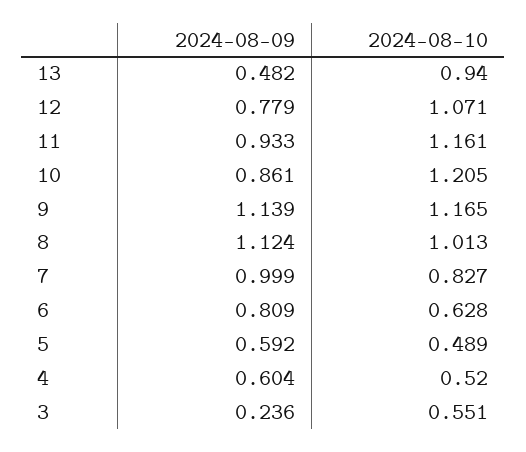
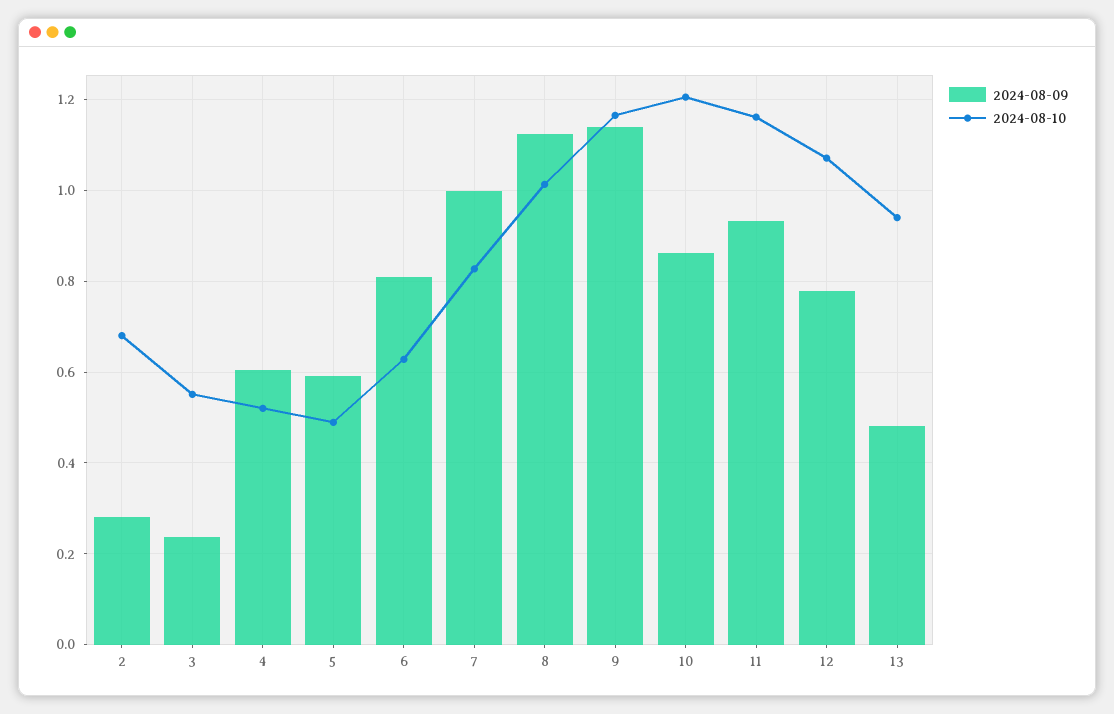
2024-08-09, 2: none -> 0.28
2024-08-10, 2: none -> 0.68

